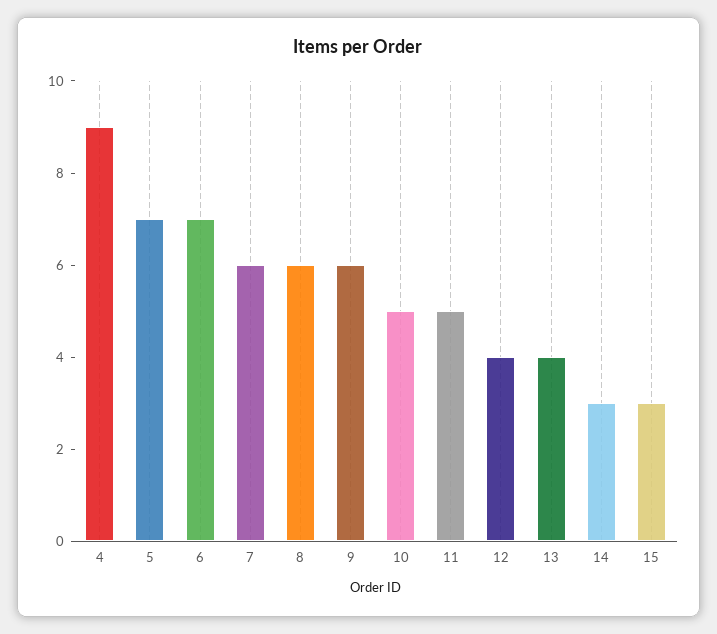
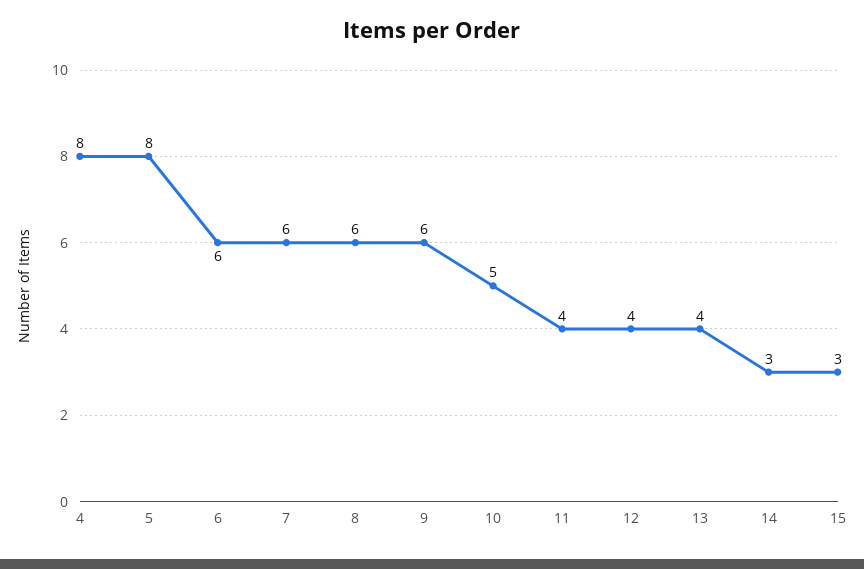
4: 9 -> 8
5: 7 -> 8
6: 7 -> 6
11: 5 -> 4

